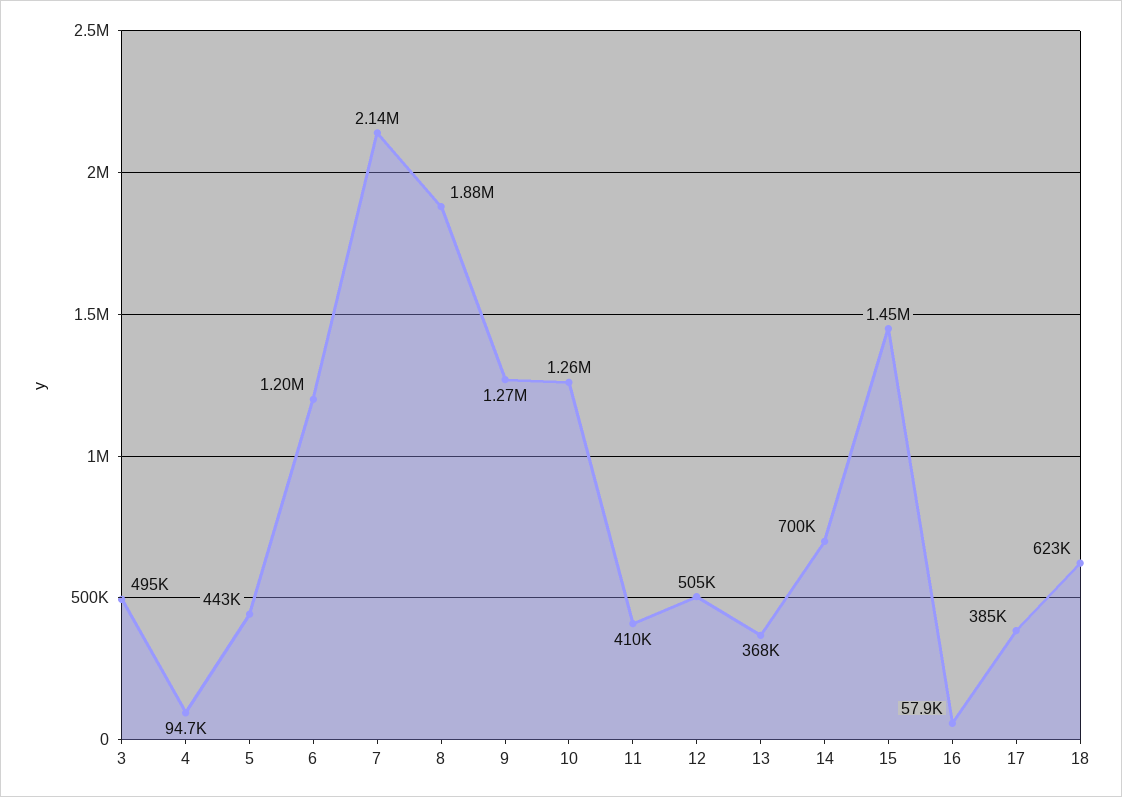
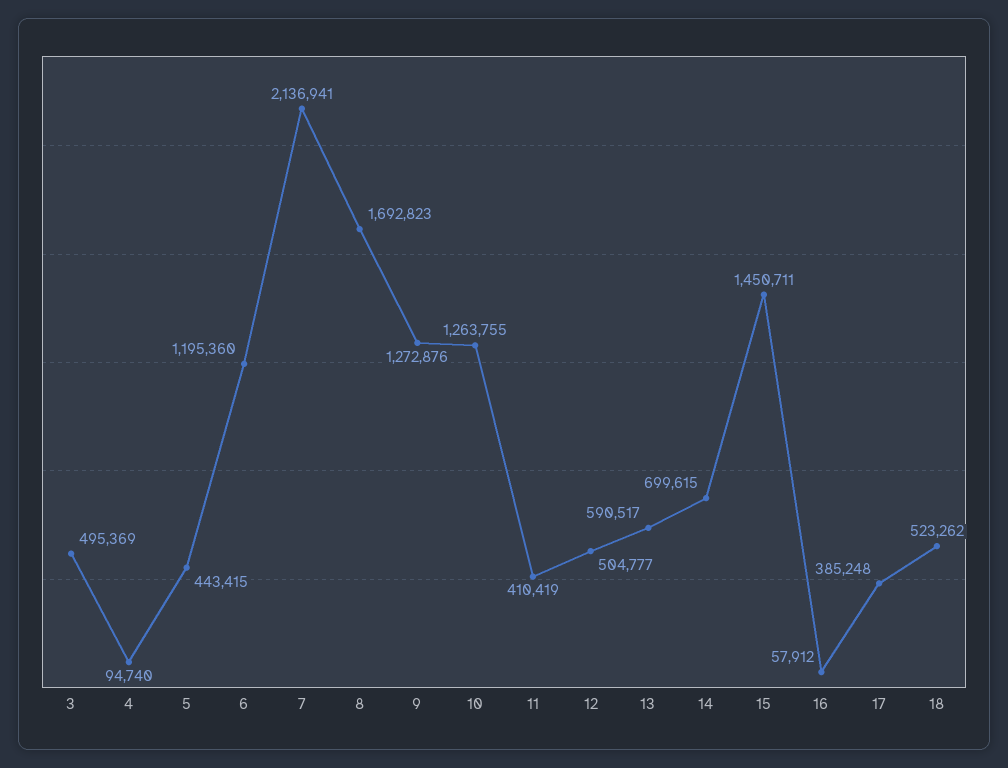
8: 1880000 -> 1692823
13: 368000 -> 590517
18: 623000 -> 523262

